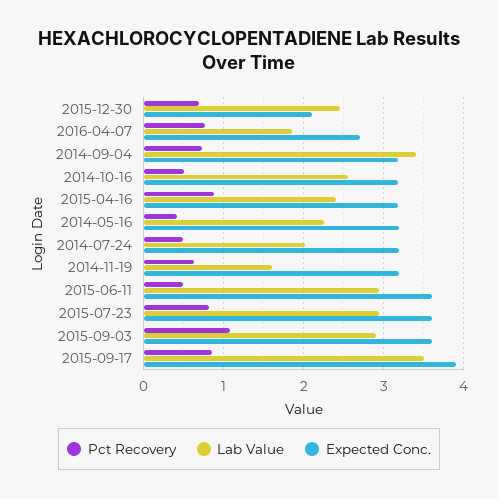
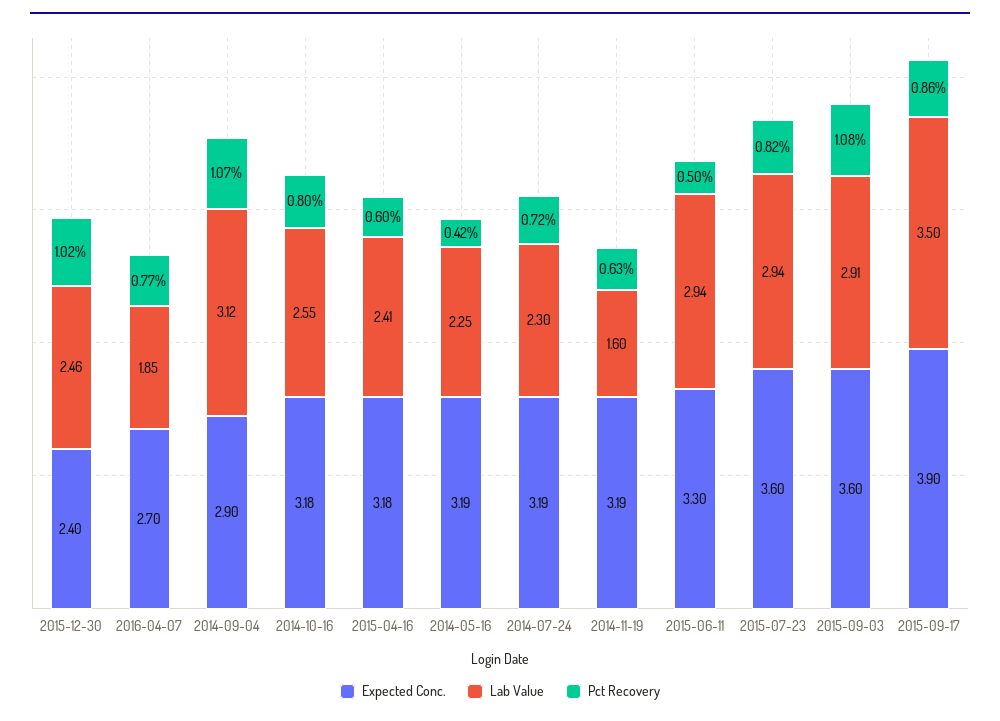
Pct Recovery, 2015-12-30: 0.7 -> 1.02
Expected Conc., 2015-12-30: 2.1 -> 2.4
Pct Recovery, 2014-09-04: 0.7 -> 1.07
Lab Value, 2014-09-04: 3.4 -> 3.12
Expected Conc., 2014-09-04: 3.2 -> 2.9
Pct Recovery, 2014-10-16: 0.5 -> 0.8
Pct Recovery, 2015-04-16: 0.9 -> 0.6
Pct Recovery, 2014-07-24: 0.5 -> 0.72
Lab Value, 2014-07-24: 2 -> 2.3
Expected Conc., 2015-06-11: 3.6 -> 3.3

